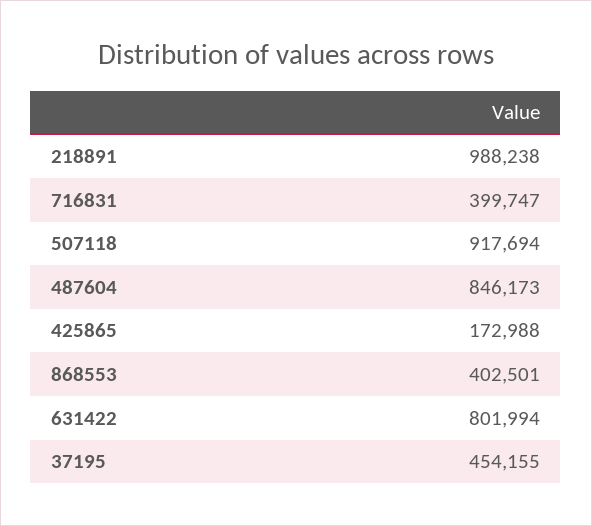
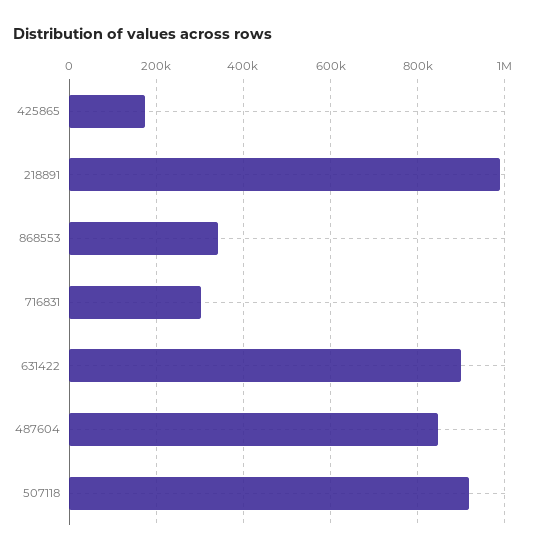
716831: 399747 -> 300000
868553: 402501 -> 340000
631422: 801994 -> 900000
37195: 454155 -> none

